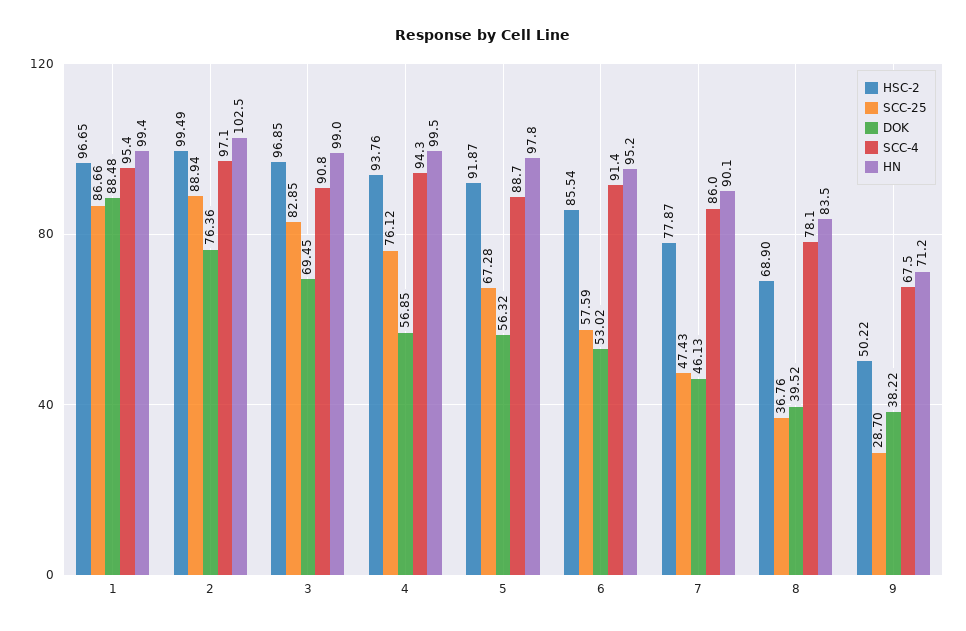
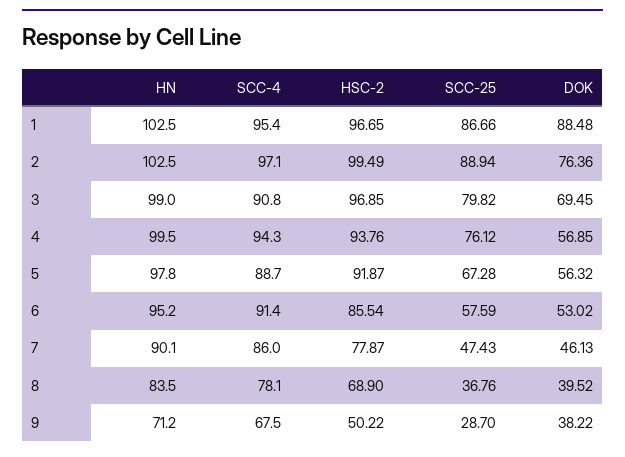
HN, 1: 99.4 -> 102.5
SCC-25, 3: 82.85 -> 79.82

